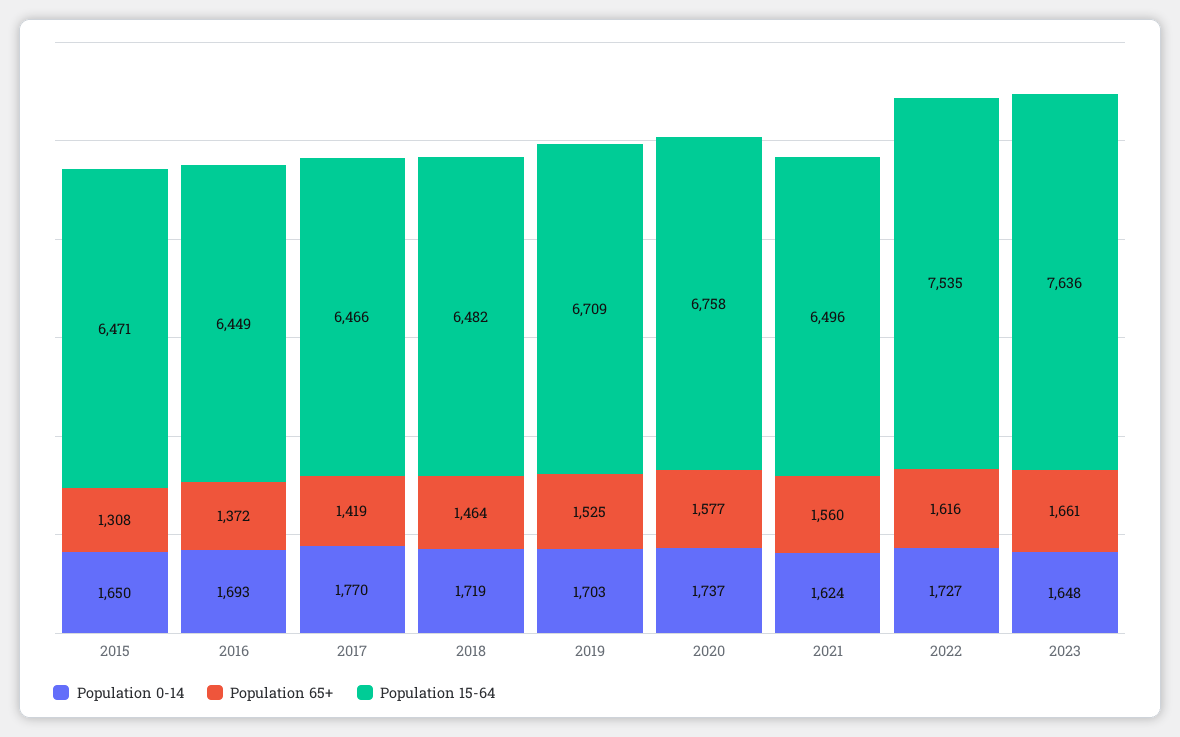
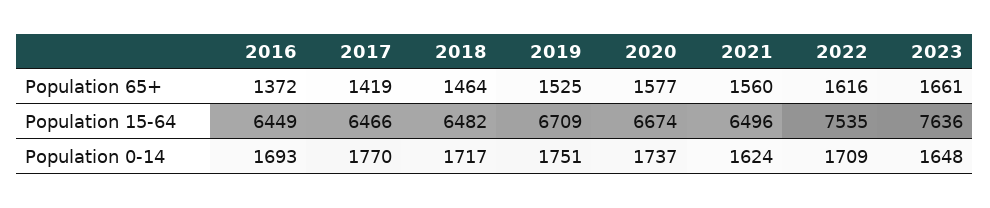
Population 0-14, 2015: 1650 -> none
Population 65+, 2015: 1308 -> none
Population 15-64, 2015: 6471 -> none
Population 0-14, 2018: 1719 -> 1717
Population 0-14, 2019: 1703 -> 1751
Population 15-64, 2020: 6758 -> 6674
Population 0-14, 2022: 1727 -> 1709

